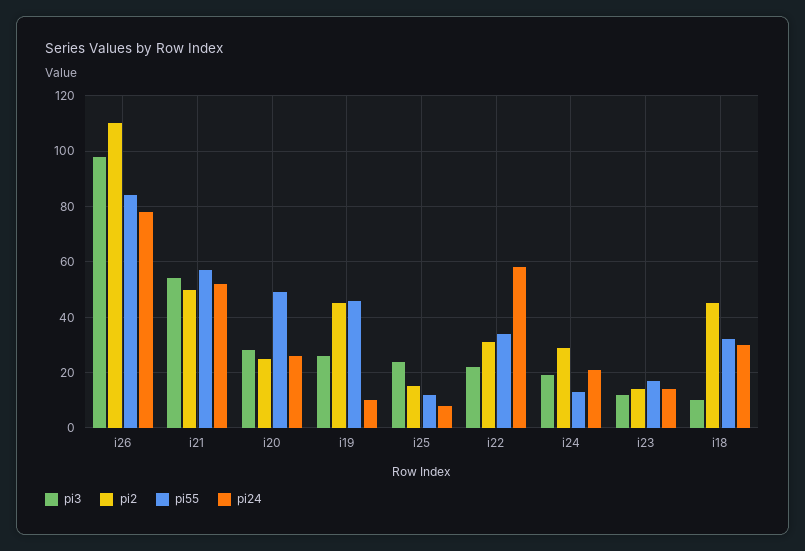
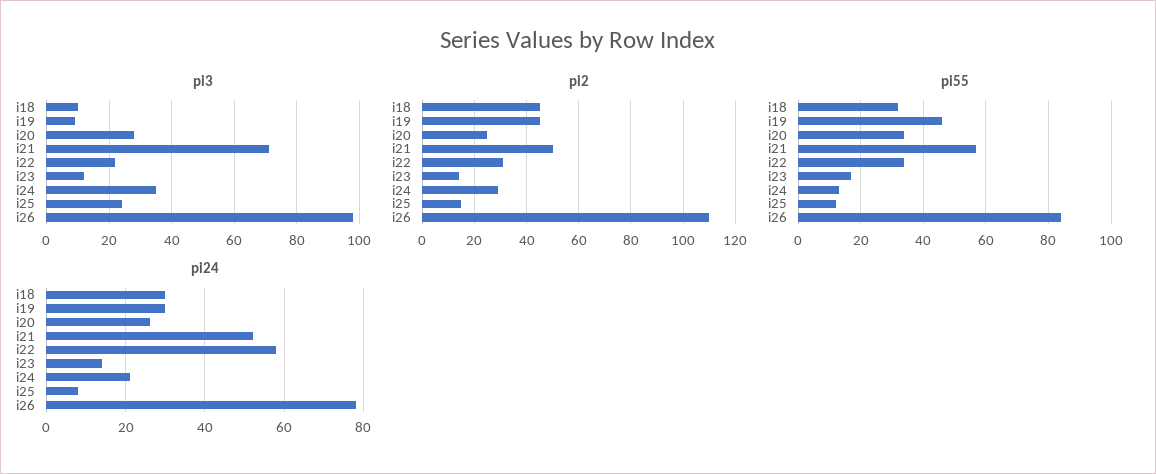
pi3, i21: 55 -> 70
pi55, i20: 50 -> 35
pi3, i19: 25 -> 10
pi24, i19: 10 -> 30
pi3, i24: 20 -> 35

